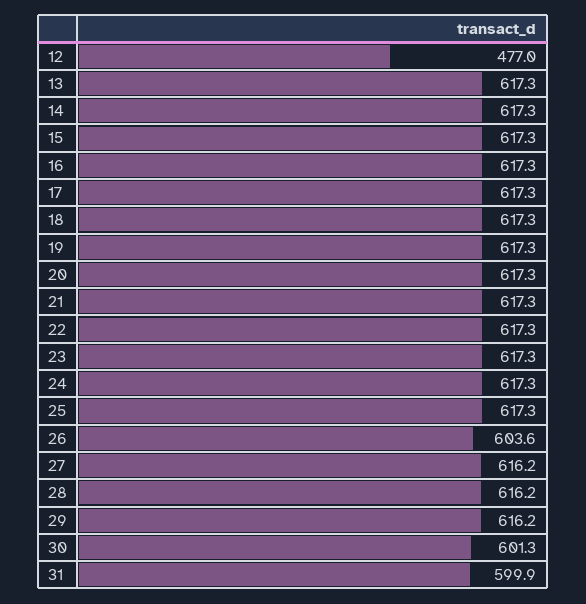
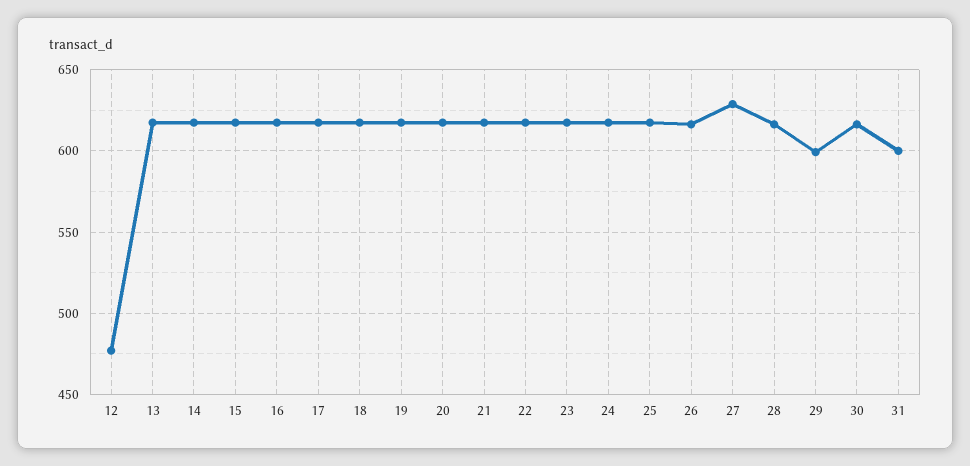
26: 603.6 -> 615
27: 616.2 -> 630
29: 616.2 -> 600
30: 601.3 -> 615

